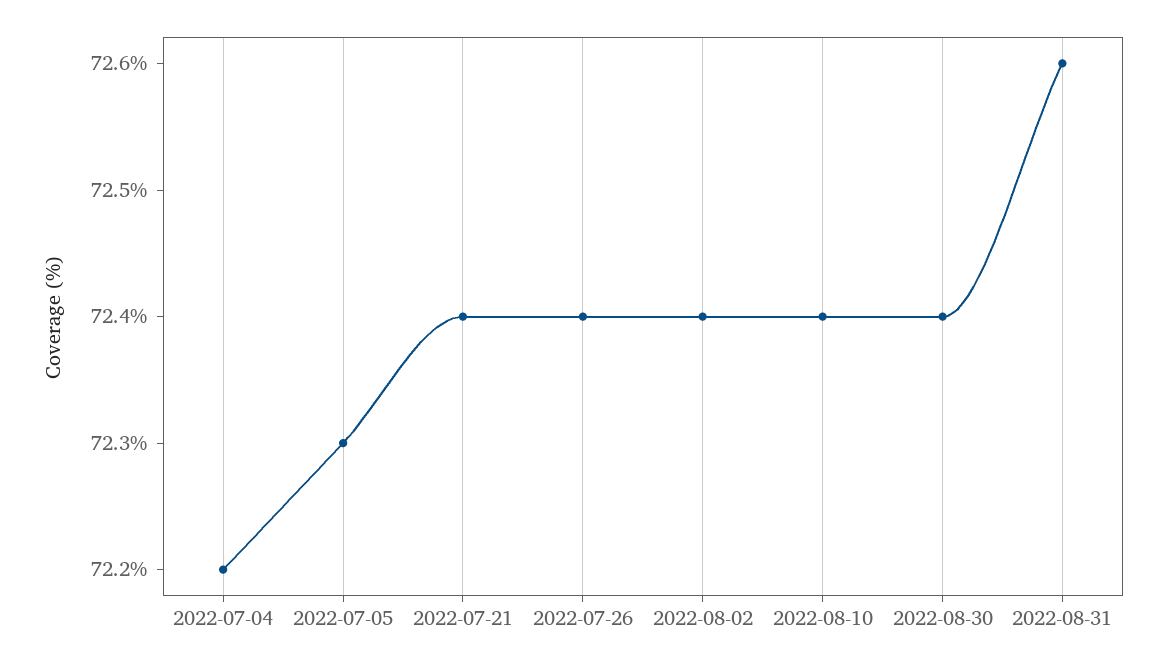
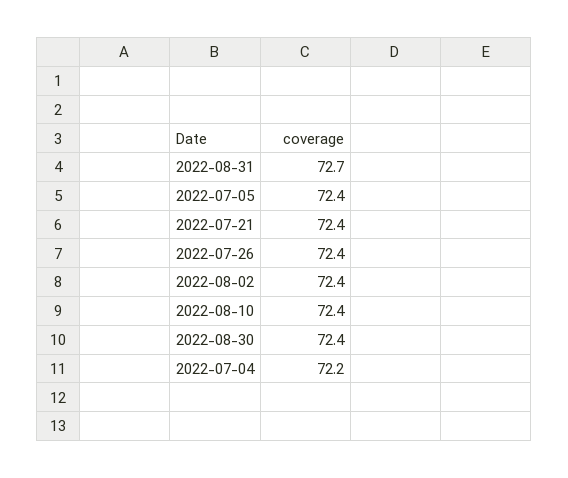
2022-07-05: 72.3 -> 72.4
2022-08-31: 72.6 -> 72.7

